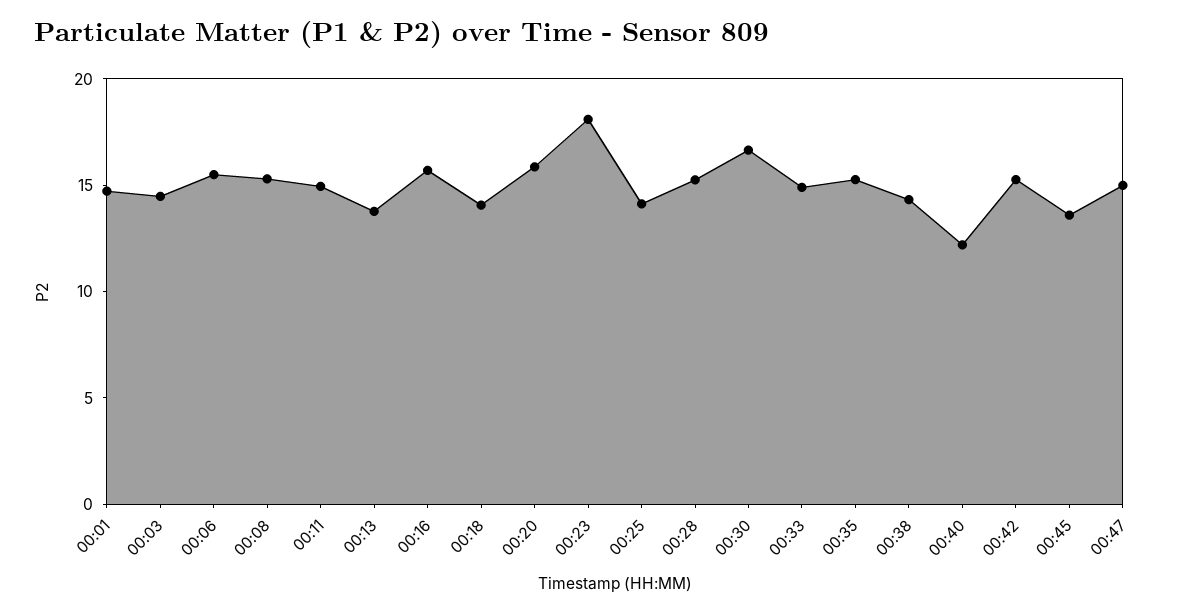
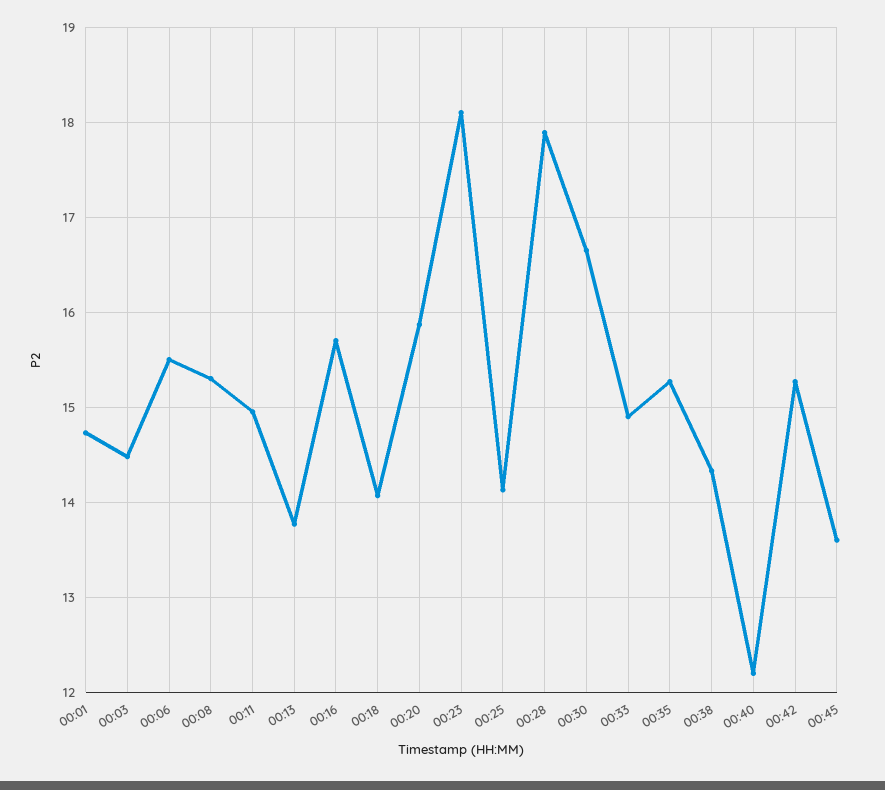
00:28: 15 -> 17.9
00:47: 15 -> none

